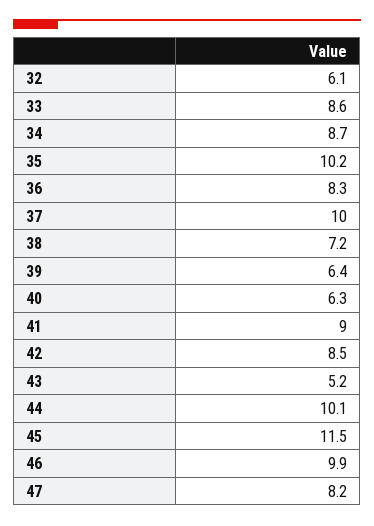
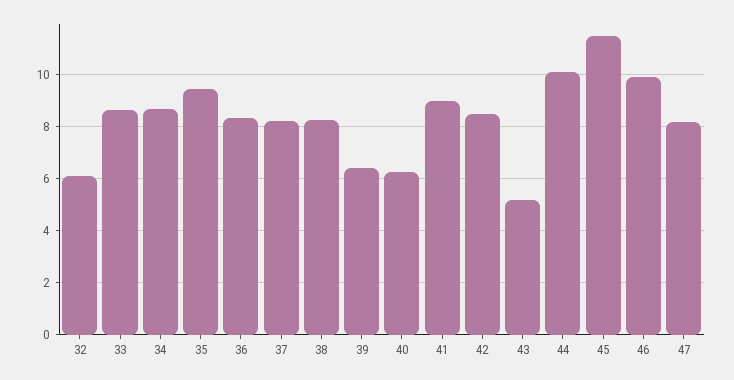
35: 10.2 -> 9.5
37: 10 -> 8.25
38: 7.2 -> 8.25

